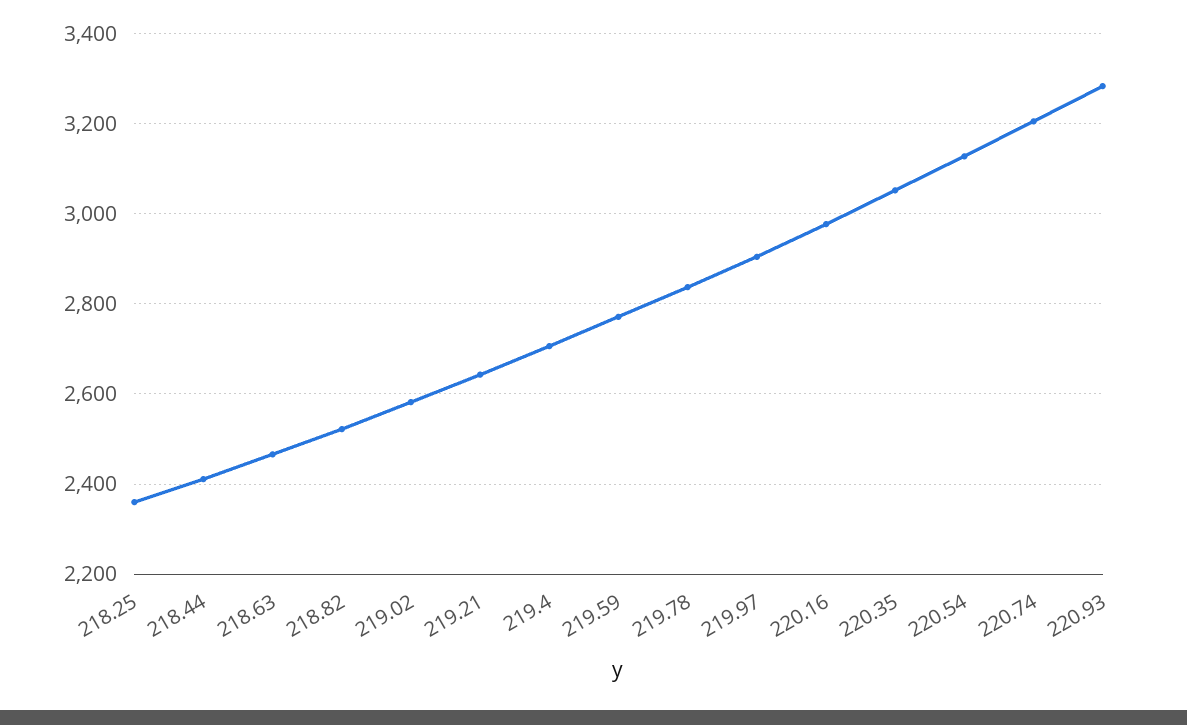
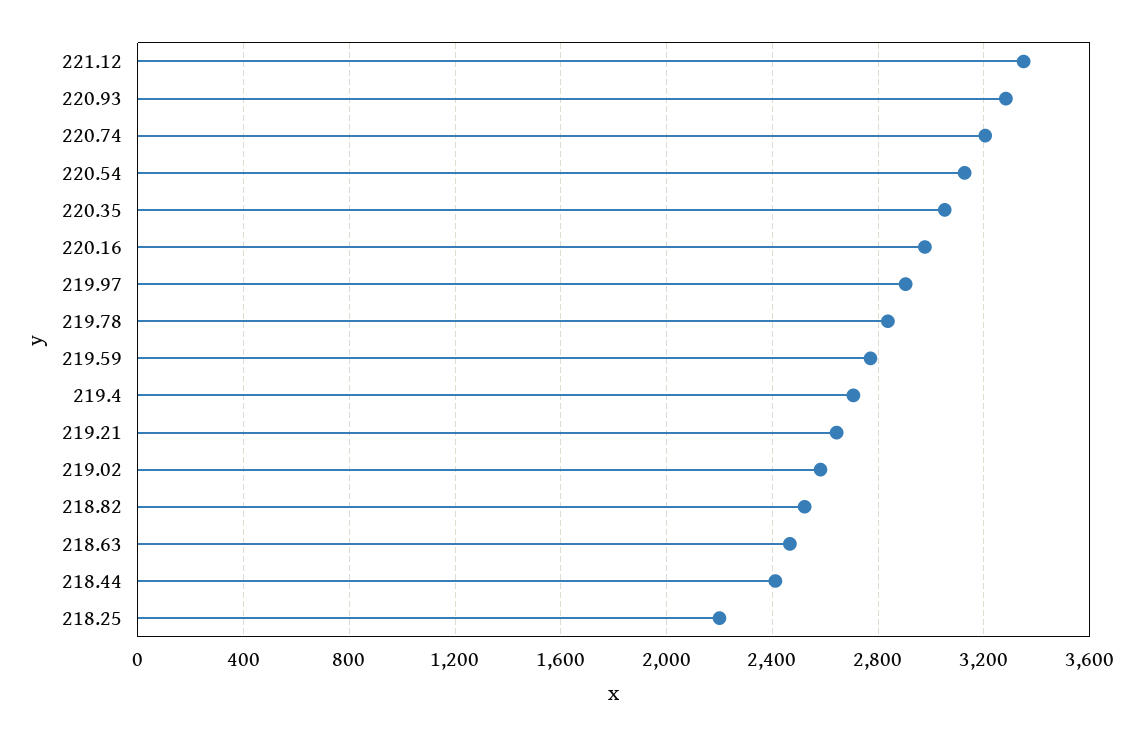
218.25: 2360 -> 2200
221.12: none -> 3350

